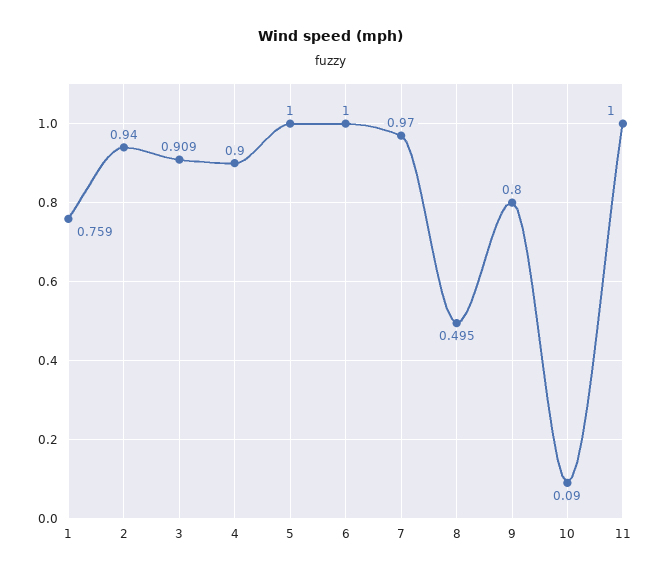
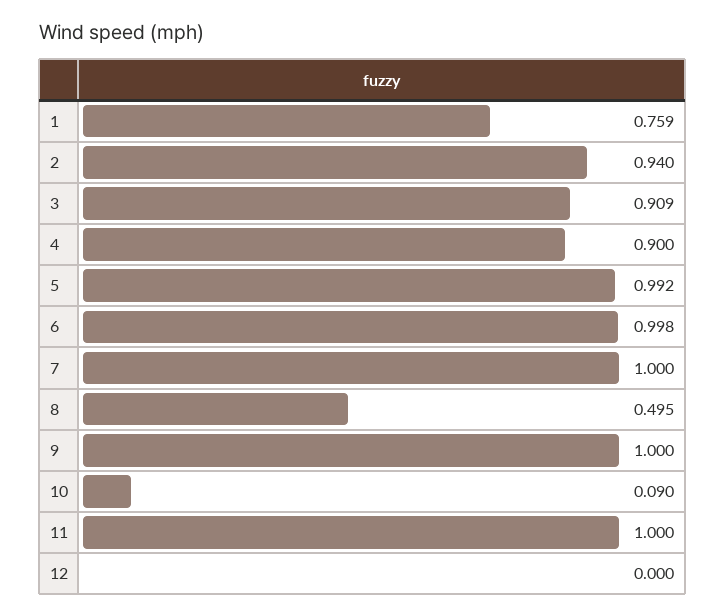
5: 1 -> 0.992
6: 1 -> 0.998
7: 0.97 -> 1
9: 0.8 -> 1
12: none -> 0

